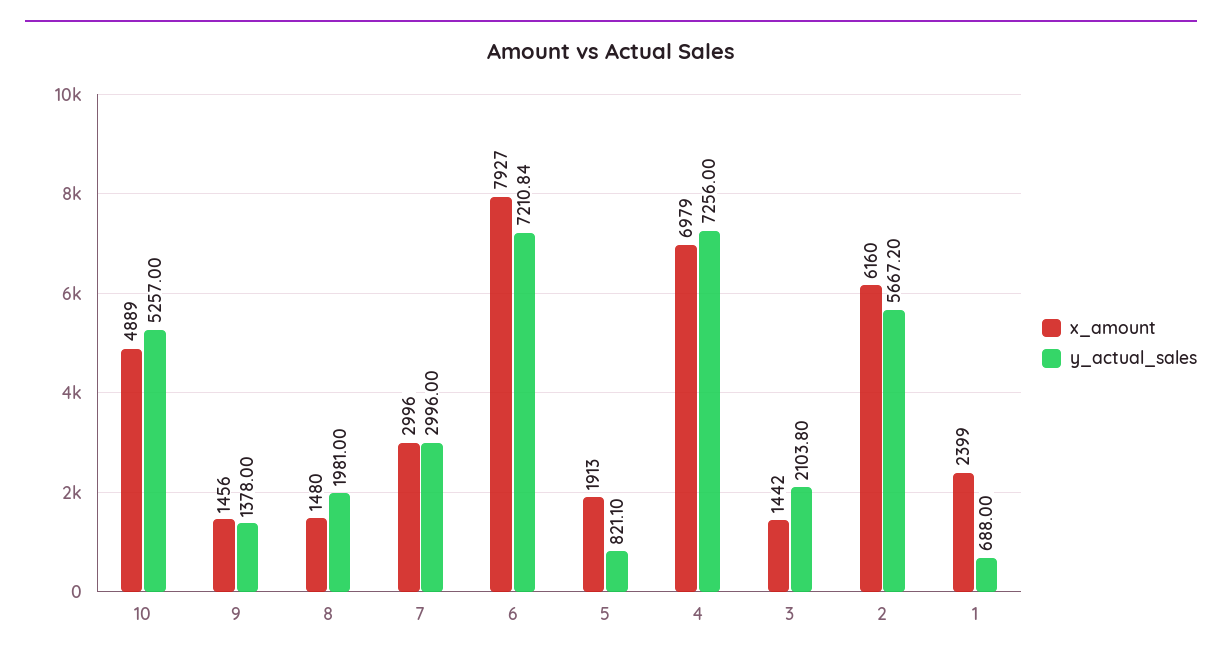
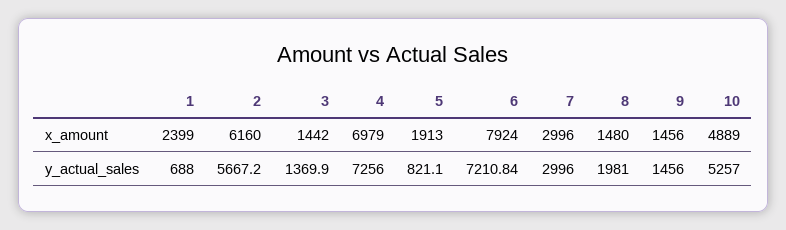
y_actual_sales, 9: 1378 -> 1456
x_amount, 6: 7927 -> 7924
y_actual_sales, 3: 2103.8 -> 1369.9

